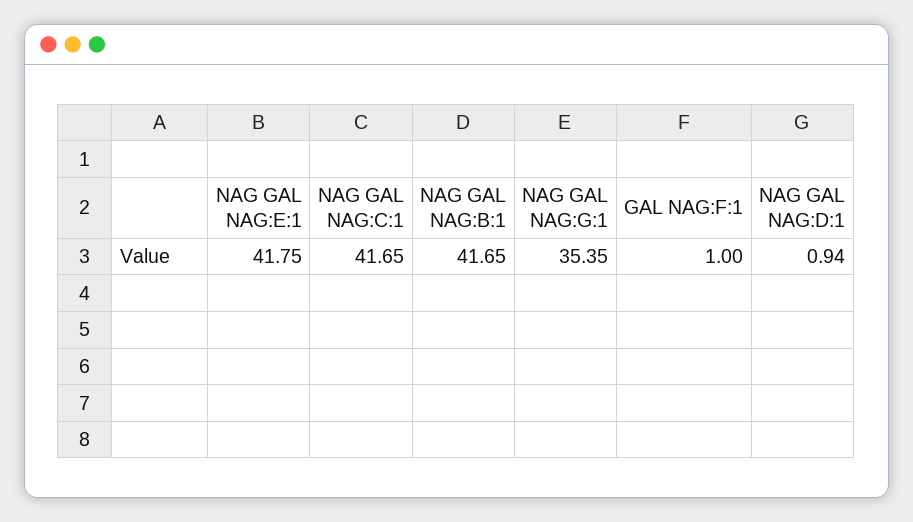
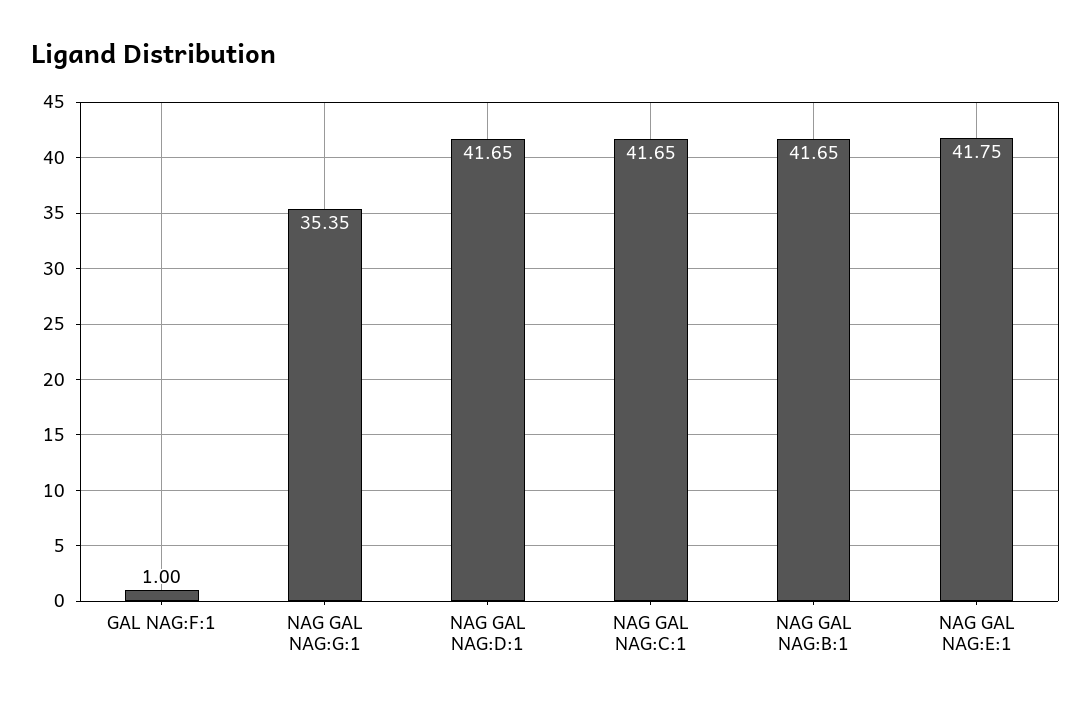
NAG GAL NAG:D:1: 0.94 -> 41.65

